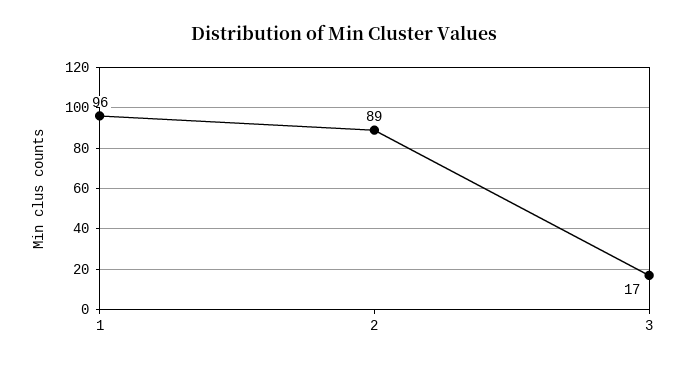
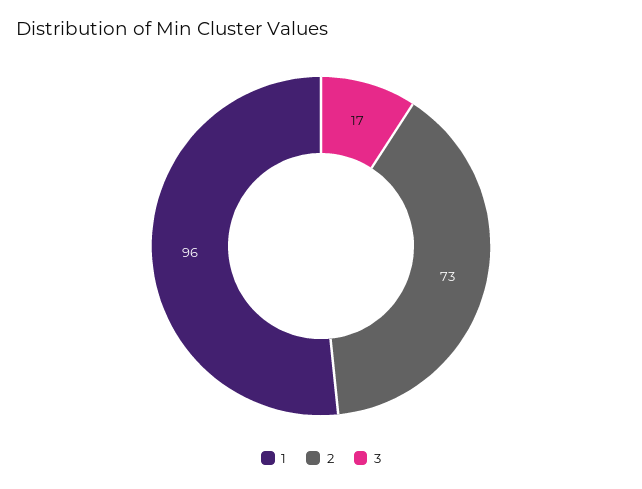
2: 89 -> 73

